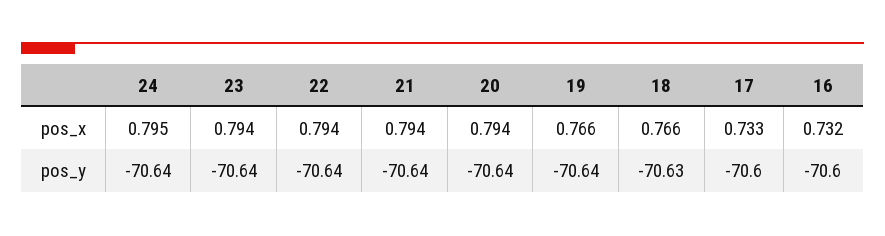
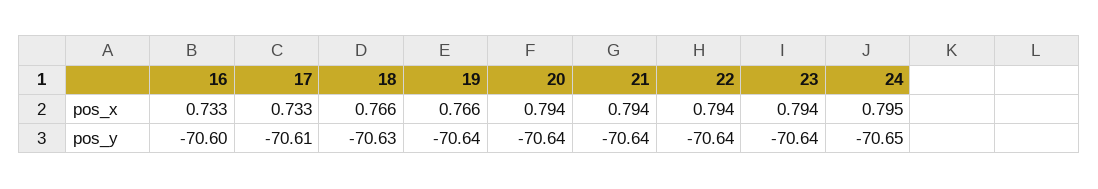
16, pos_x: 0.732 -> 0.733
24, pos_y: -70.64 -> -70.65
17, pos_y: -70.6 -> -70.61

